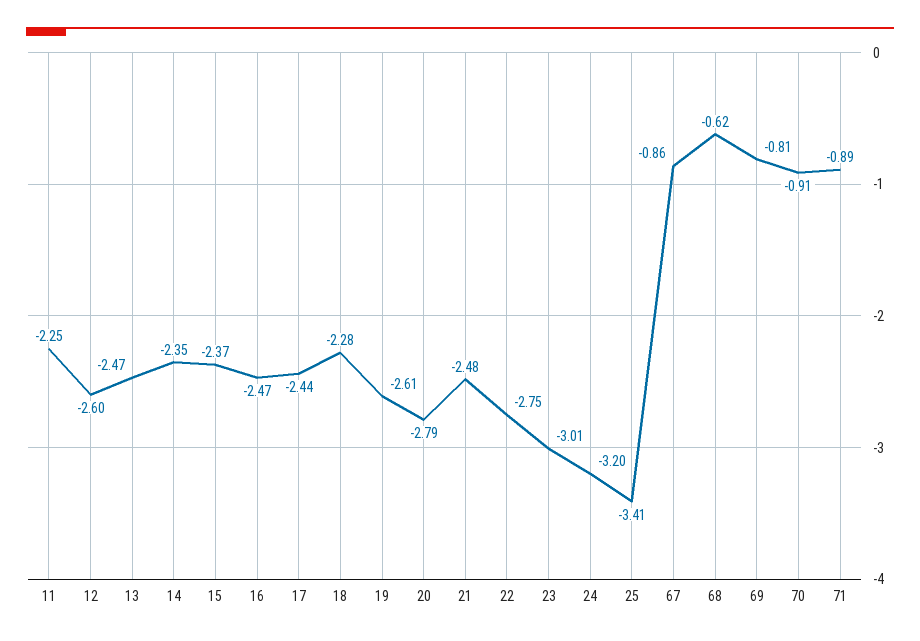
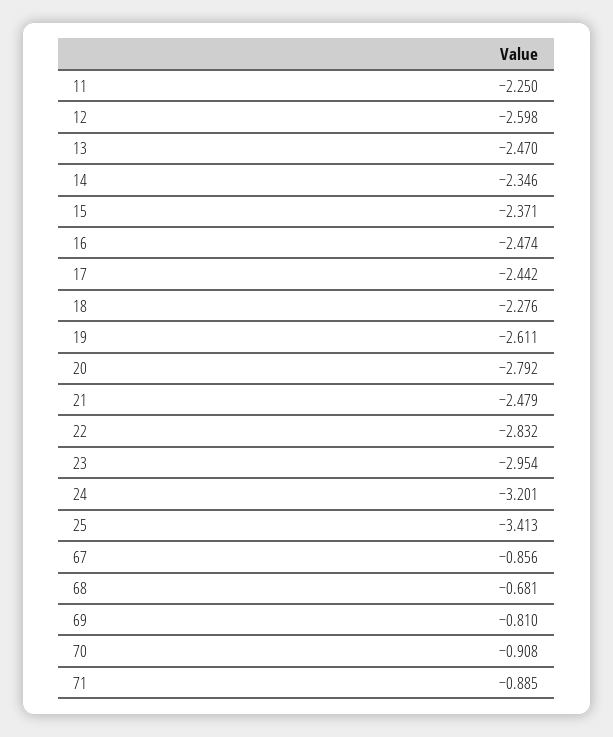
22: -2.75 -> -2.832
23: -3.01 -> -2.954
68: -0.62 -> -0.681

